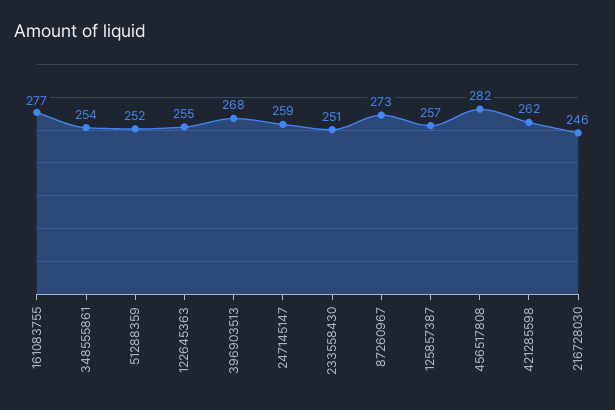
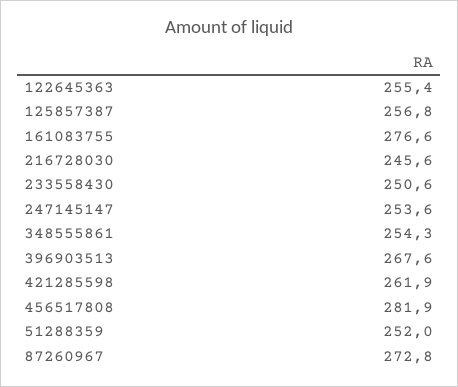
247145147: 259 -> 253.6

